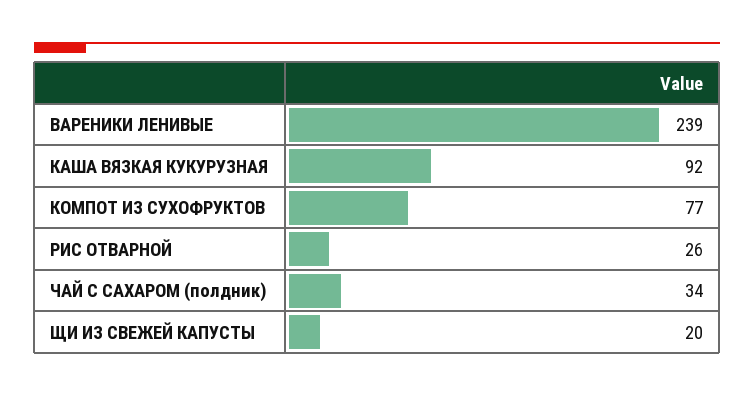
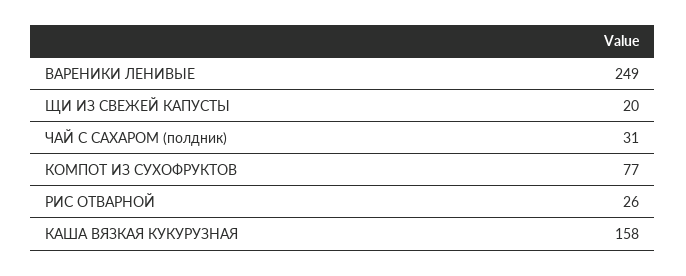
ВАРЕНИКИ ЛЕНИВЫЕ: 239 -> 249
КАША ВЯЗКАЯ КУКУРУЗНАЯ: 92 -> 158
ЧАЙ С САХАРОМ (полдник): 34 -> 31

